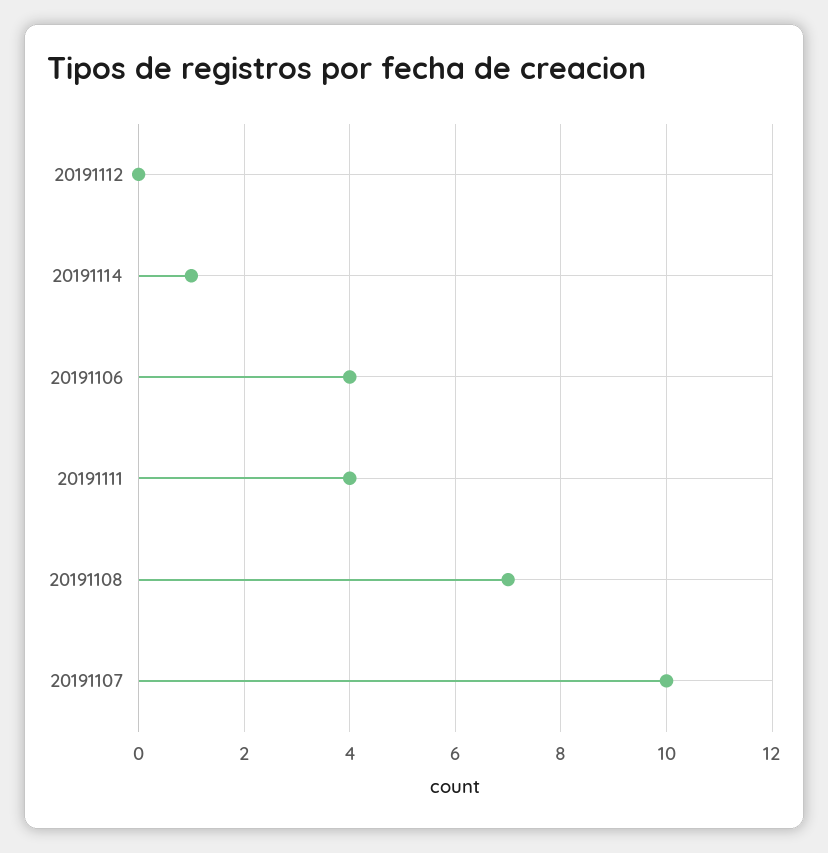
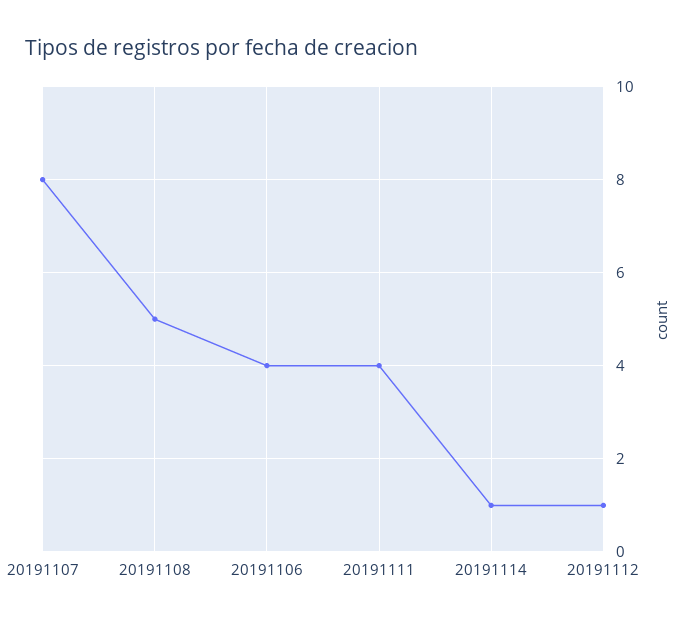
20191112: 0 -> 1
20191108: 7 -> 5
20191107: 10 -> 8

